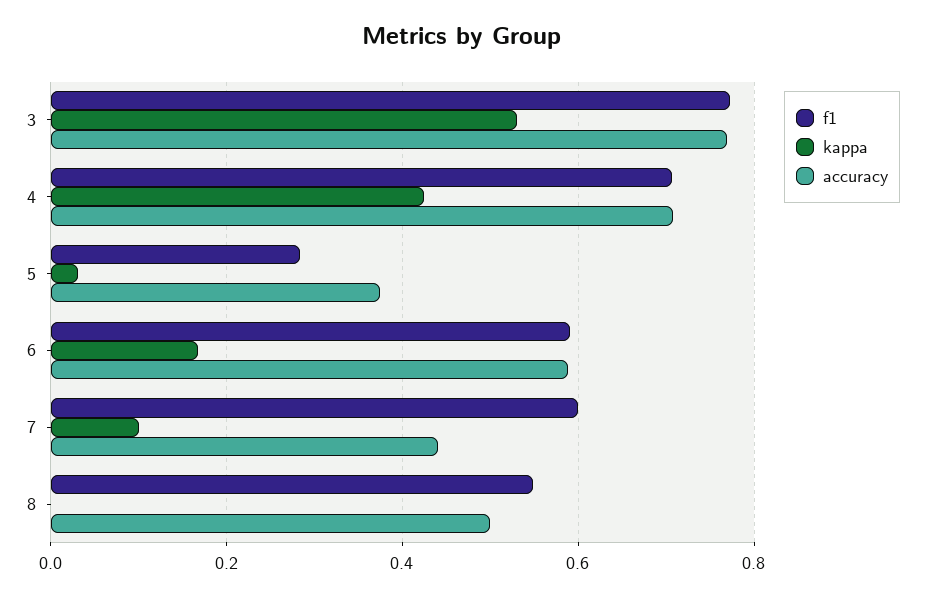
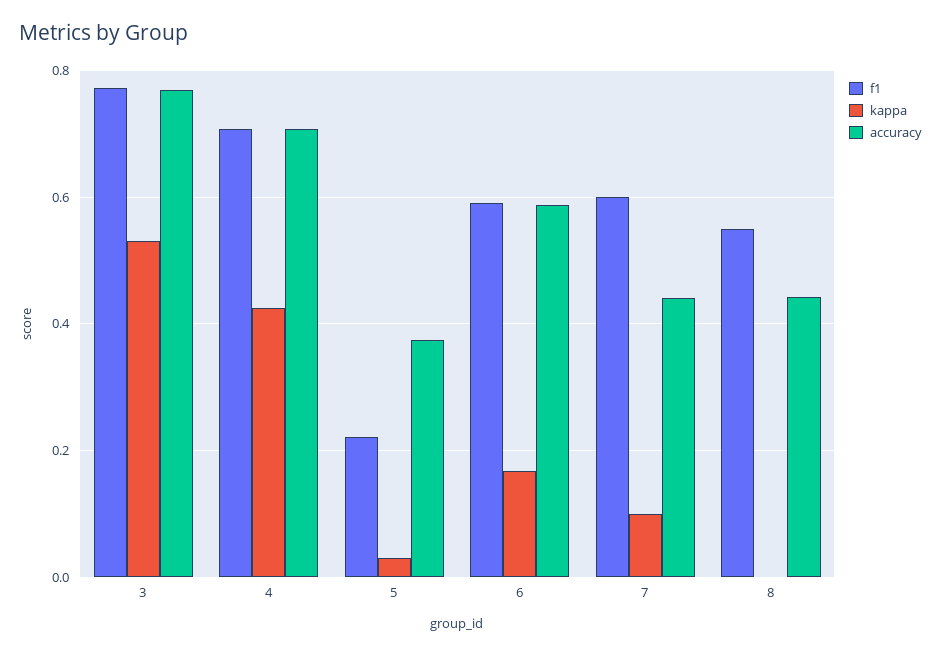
f1, 5: 0.28 -> 0.22
accuracy, 8: 0.5 -> 0.44

